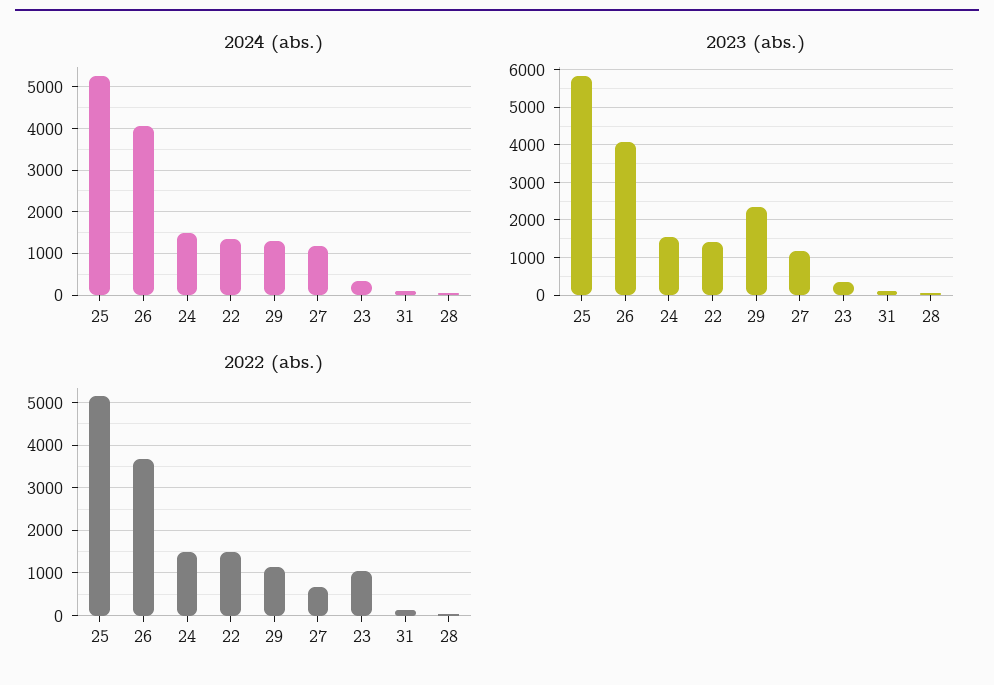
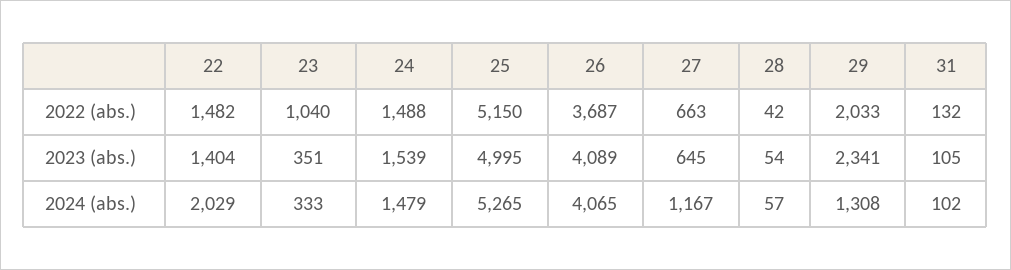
2024 (abs.), 22: 1400 -> 2029
2023 (abs.), 25: 5800 -> 4995
2023 (abs.), 27: 1200 -> 645
2022 (abs.), 29: 1200 -> 2033

